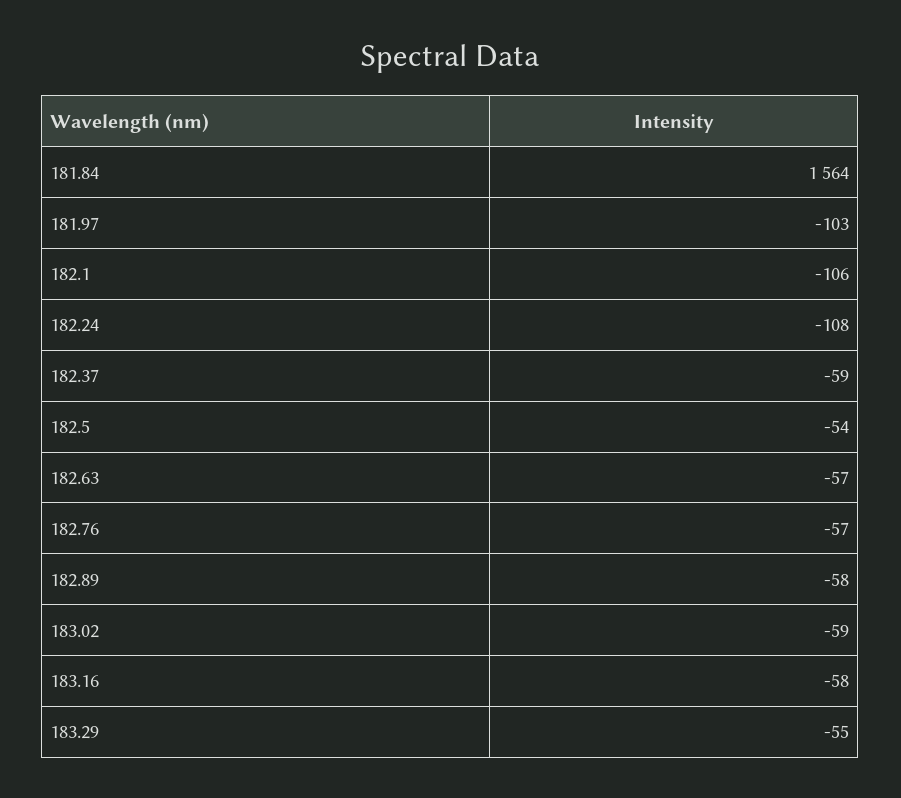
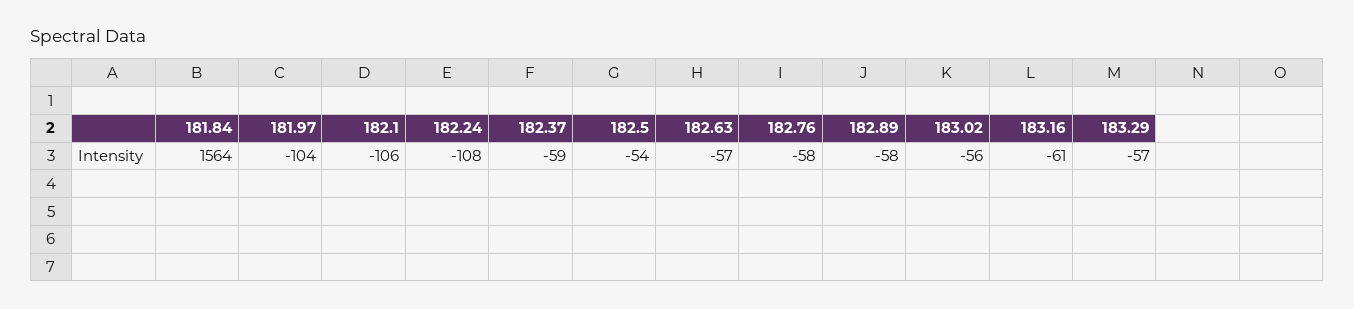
181.97: -103 -> -104
182.76: -57 -> -58
183.02: -59 -> -56
183.16: -58 -> -61
183.29: -55 -> -57

